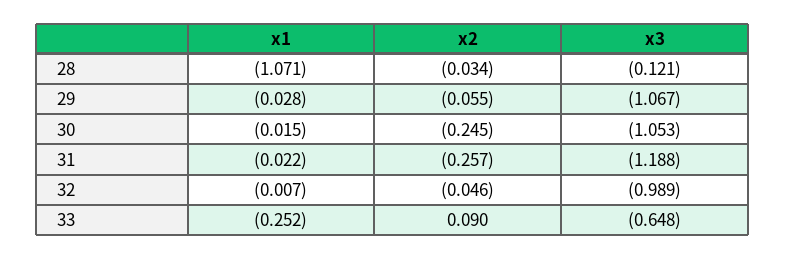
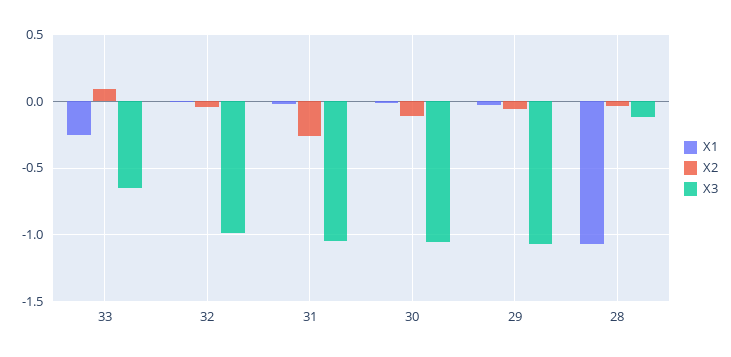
x2, 30: -0.245 -> -0.1
x3, 31: -1.188 -> -1.05

